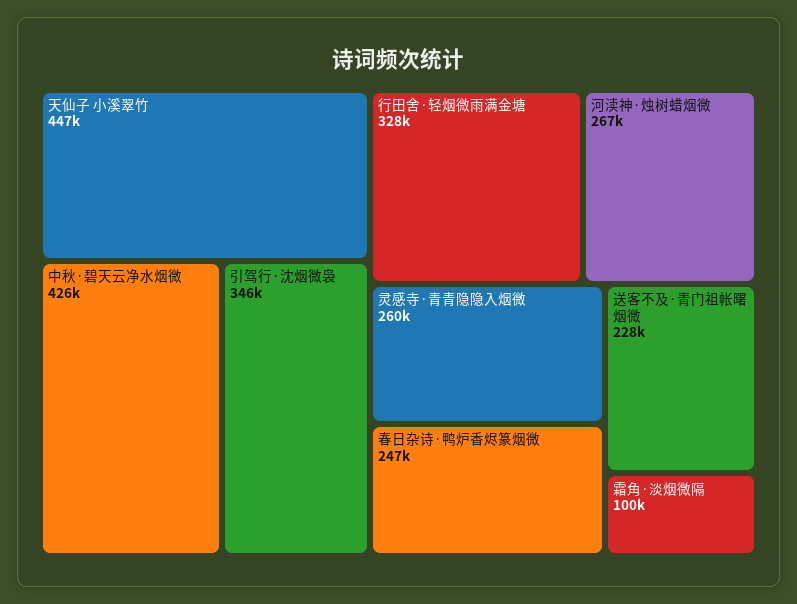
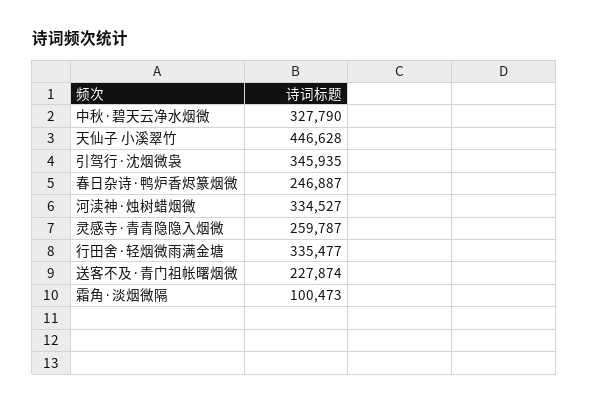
中秋·碧天云净水烟微: 426000 -> 327790
行田舍·轻烟微雨满金塘: 328000 -> 335477
河渎神·烛树蜡烟微: 267000 -> 334527

